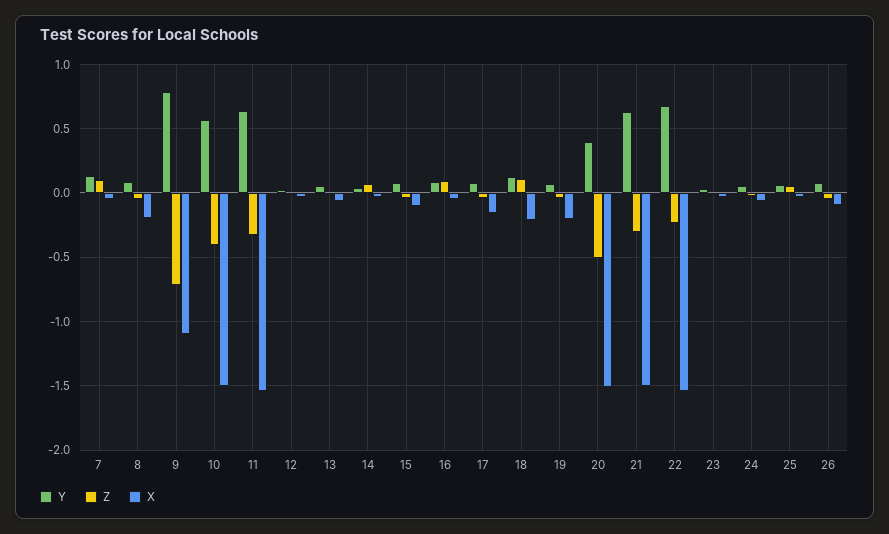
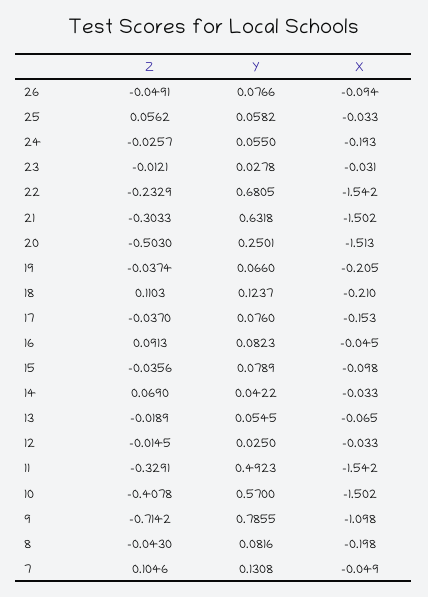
Y, 11: 0.65 -> 0.4923
Y, 20: 0.4 -> 0.2501
X, 24: -0.05 -> -0.193

